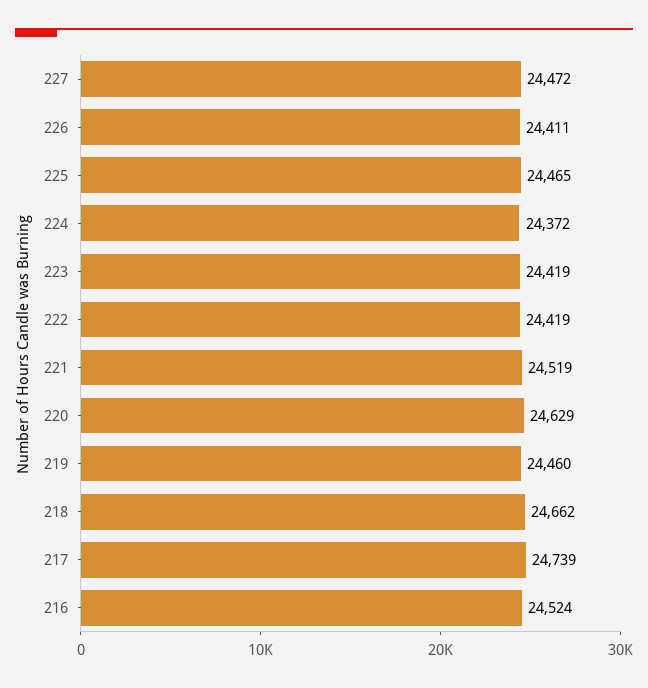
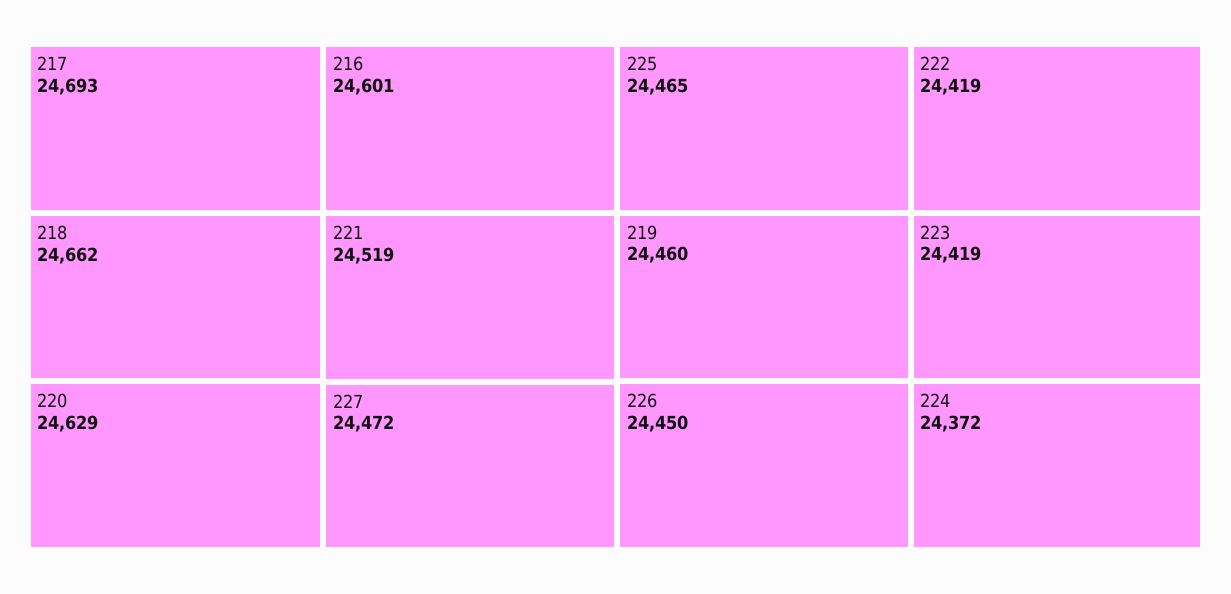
226: 24411 -> 24450
217: 24739 -> 24693
216: 24524 -> 24601

